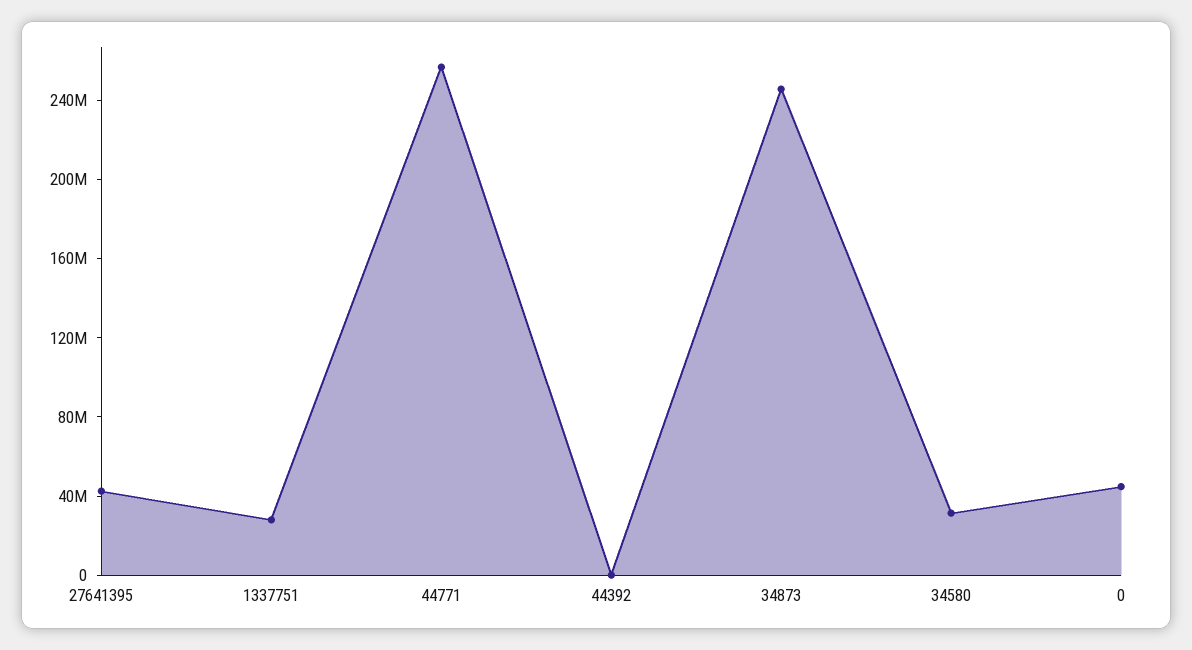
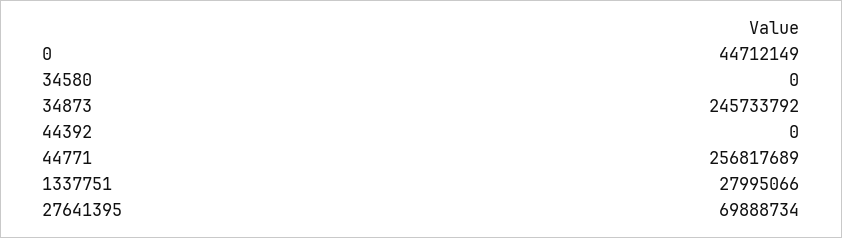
27641395: 40000000 -> 69888734
34580: 30000000 -> 0

